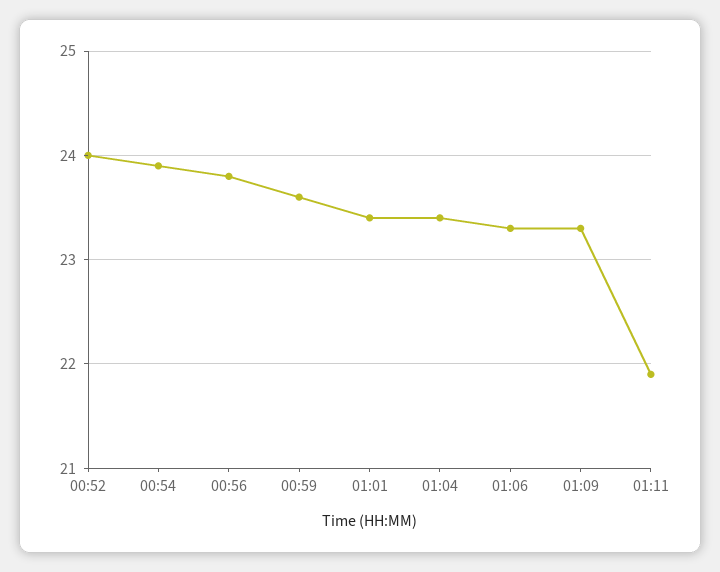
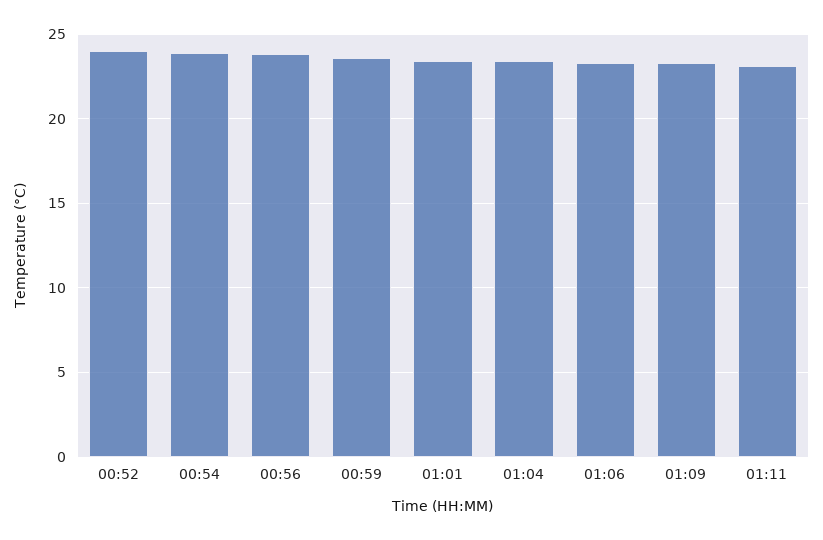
01:11: 21.9 -> 23

